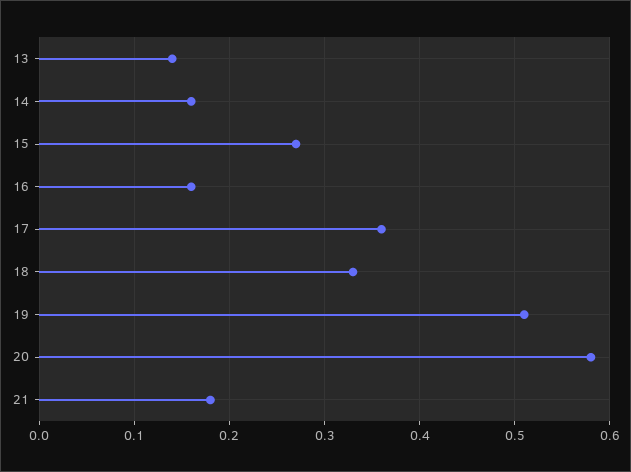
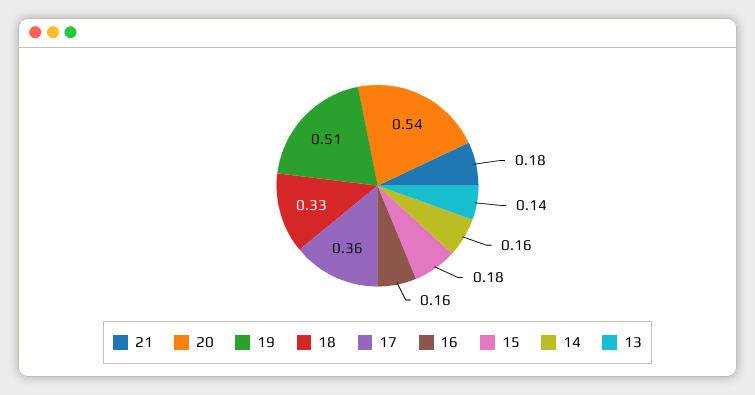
15: 0.27 -> 0.18
20: 0.58 -> 0.54

